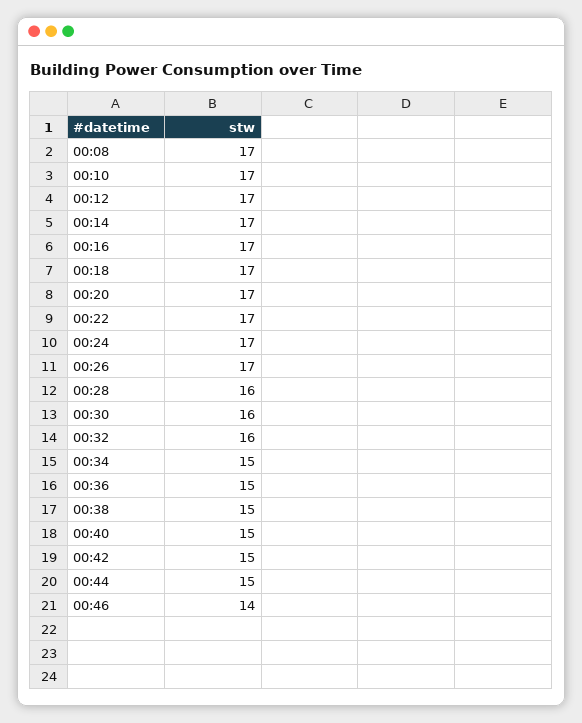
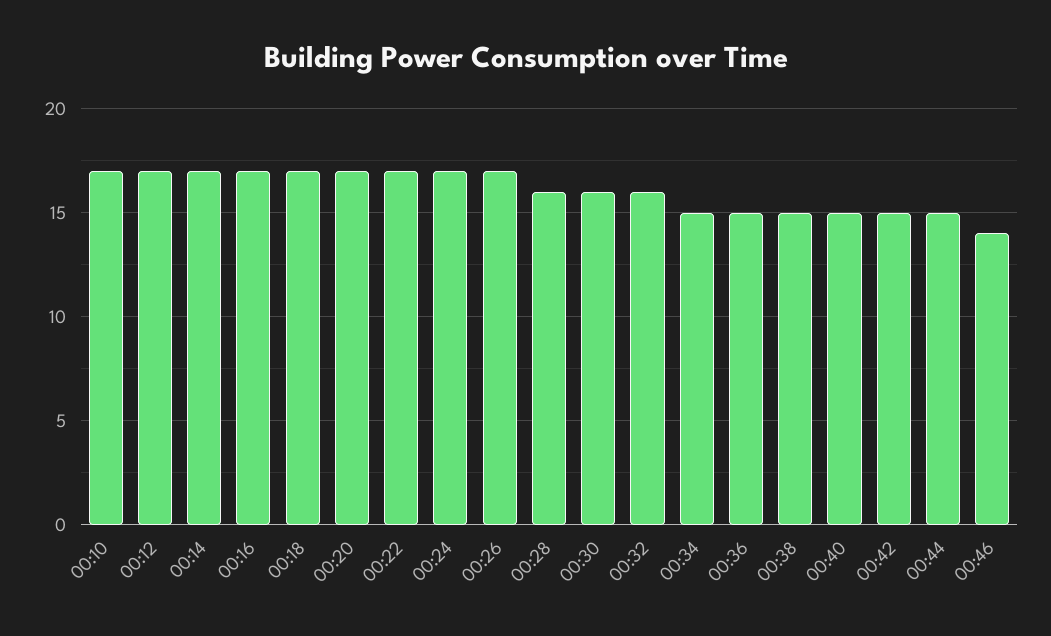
00:08: 17 -> none

